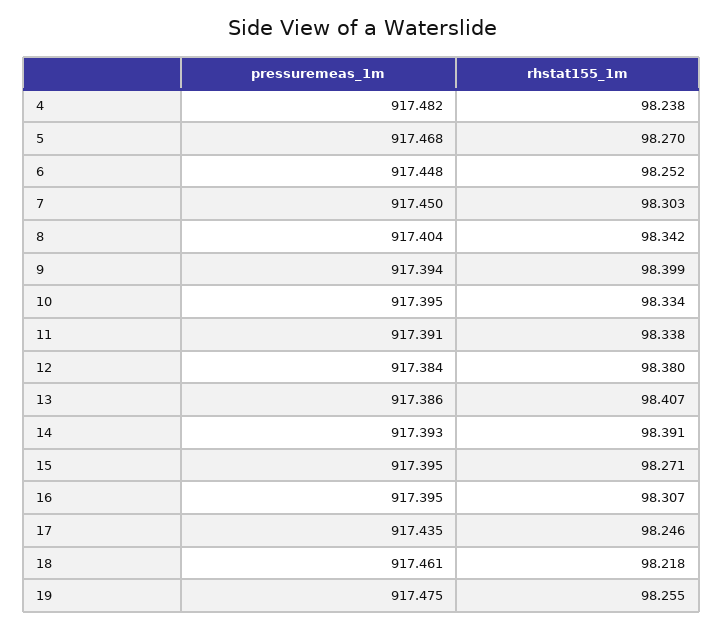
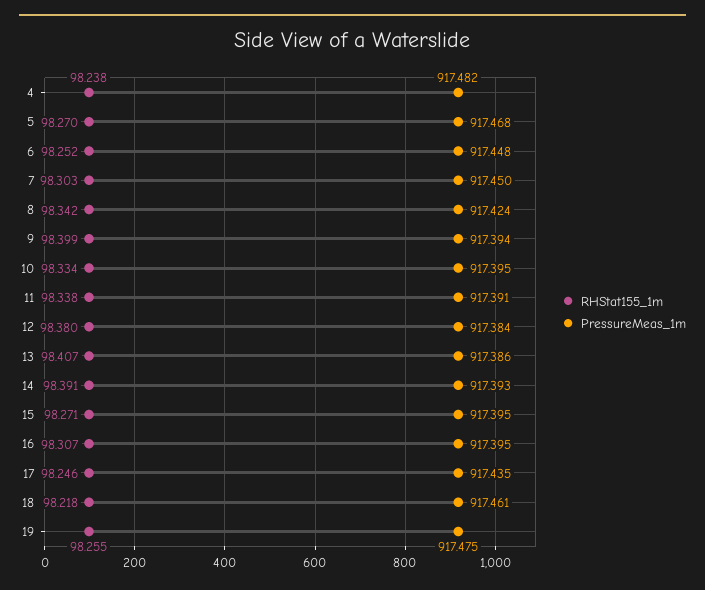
pressuremeas_1m, 8: 917.404 -> 917.424

